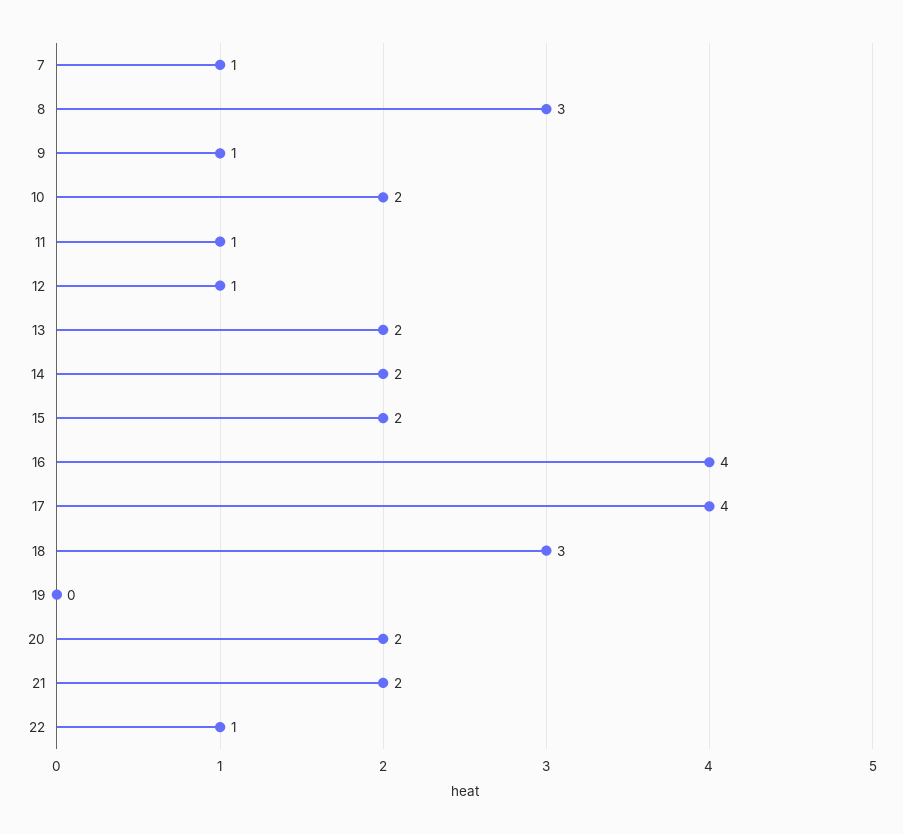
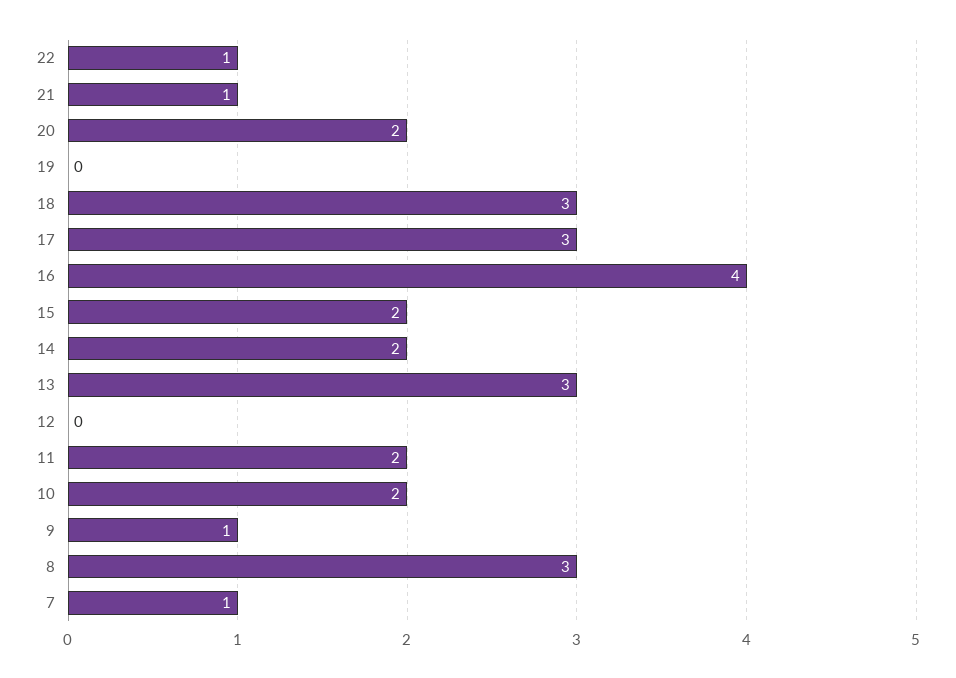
11: 1 -> 2
12: 1 -> 0
13: 2 -> 3
17: 4 -> 3
21: 2 -> 1

